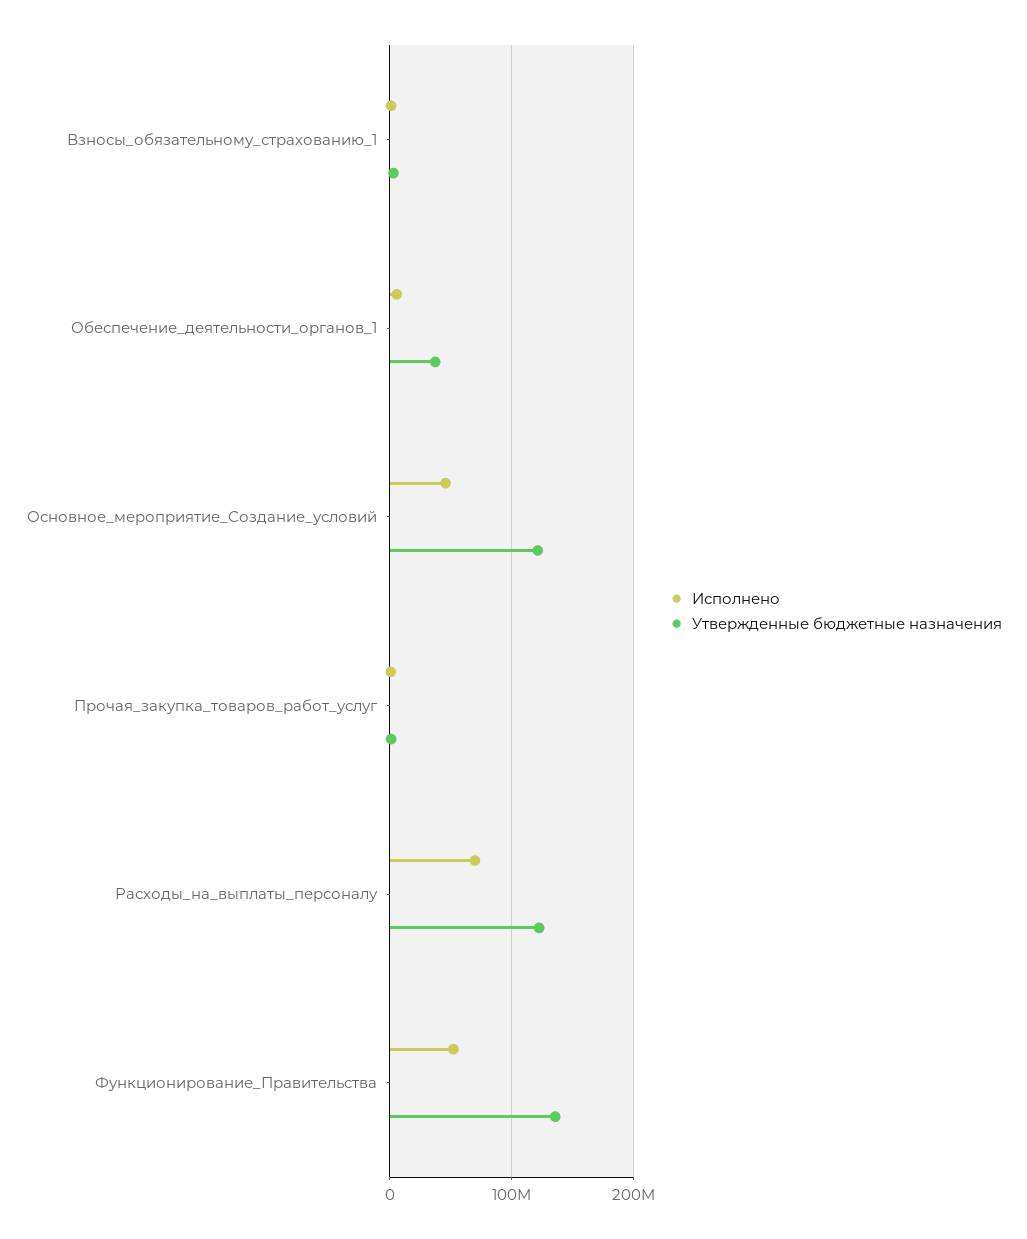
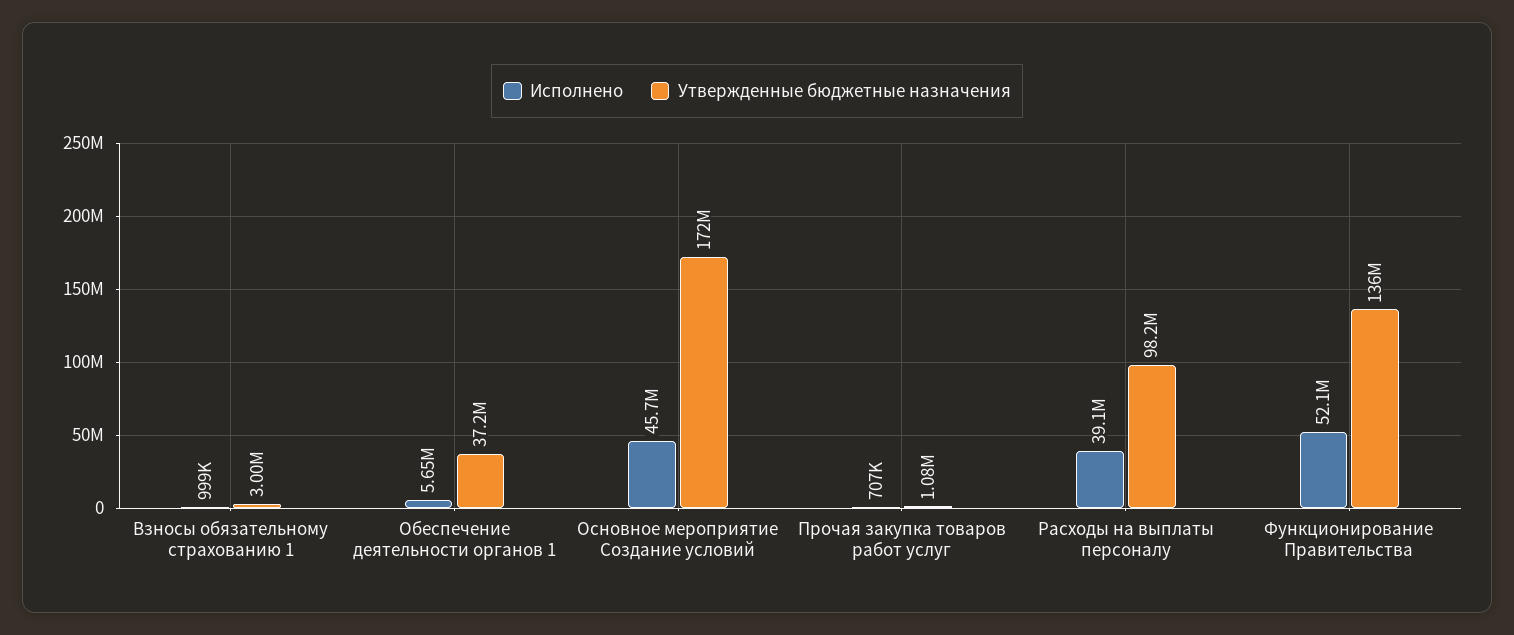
Утвержденные бюджетные назначения, Основное_мероприятие_Создание_условий: 120000000 -> 172000000
Исполнено, Расходы_на_выплаты_персоналу: 70000000 -> 39100000
Утвержденные бюджетные назначения, Расходы_на_выплаты_персоналу: 120000000 -> 98200000

